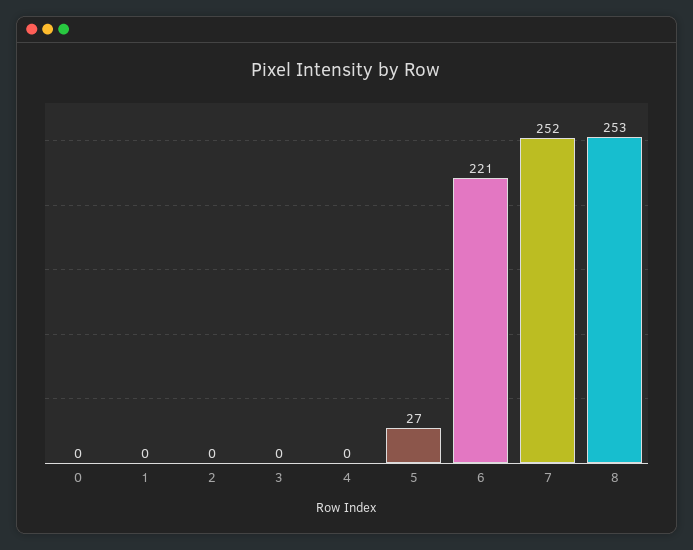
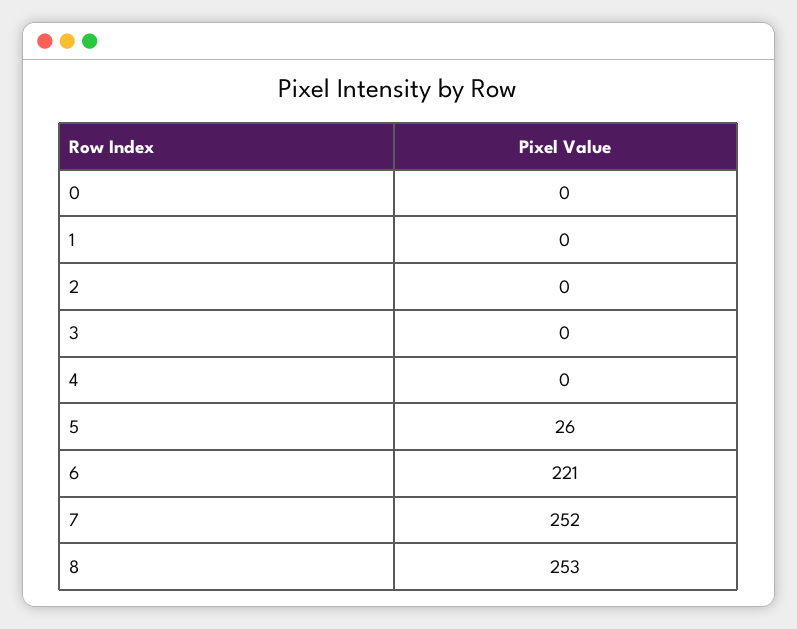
5: 27 -> 26

